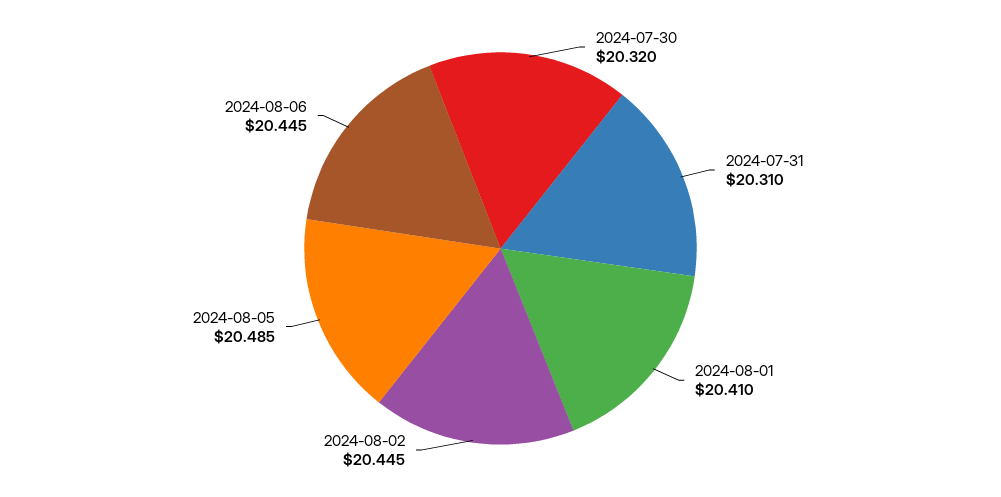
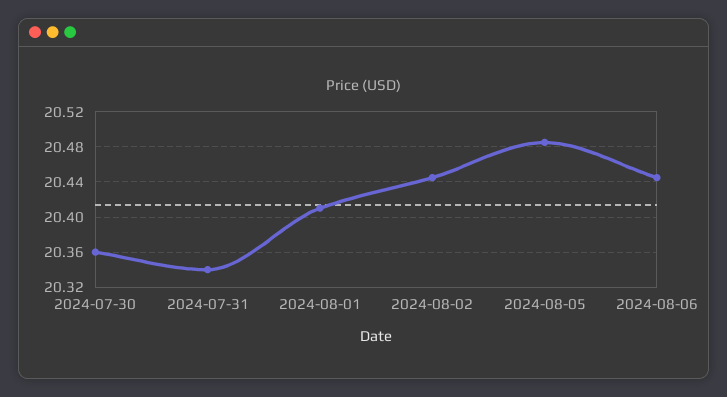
2024-07-30: 20.32 -> 20.36
2024-07-31: 20.31 -> 20.34

